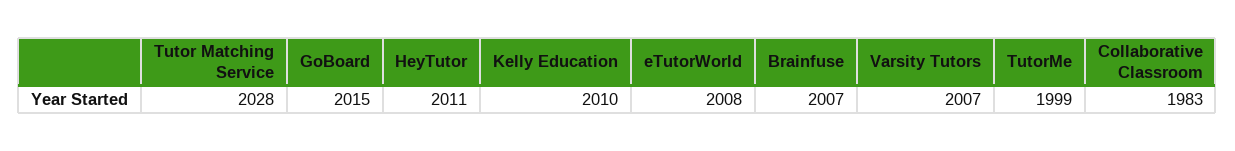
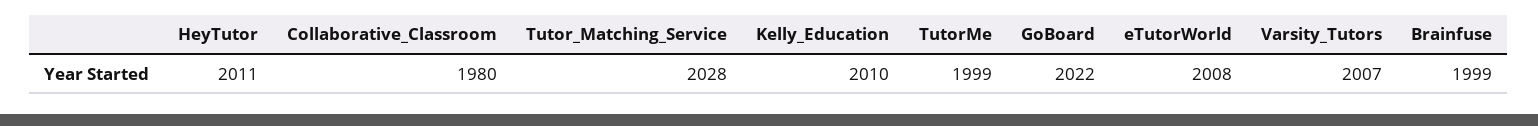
GoBoard: 2015 -> 2022
Brainfuse: 2007 -> 1999
Collaborative Classroom: 1983 -> 1980

